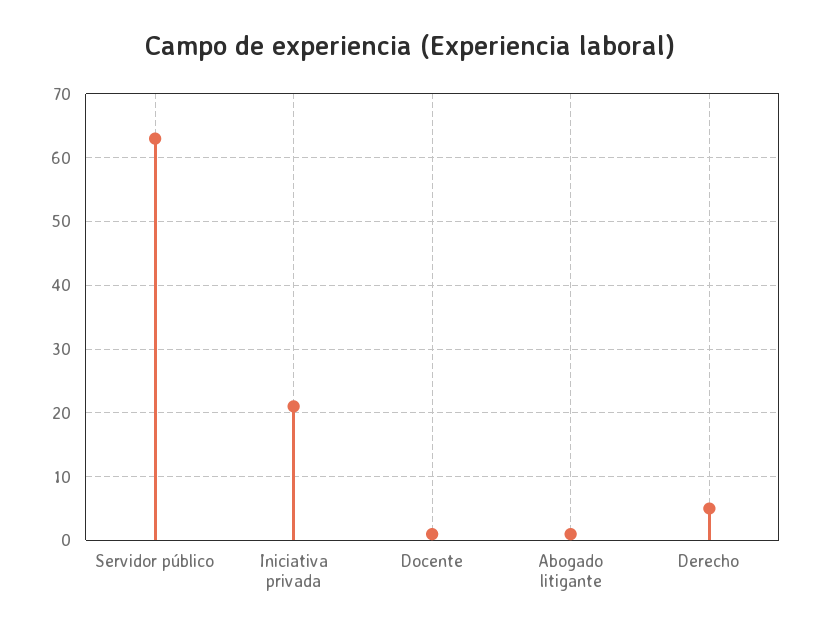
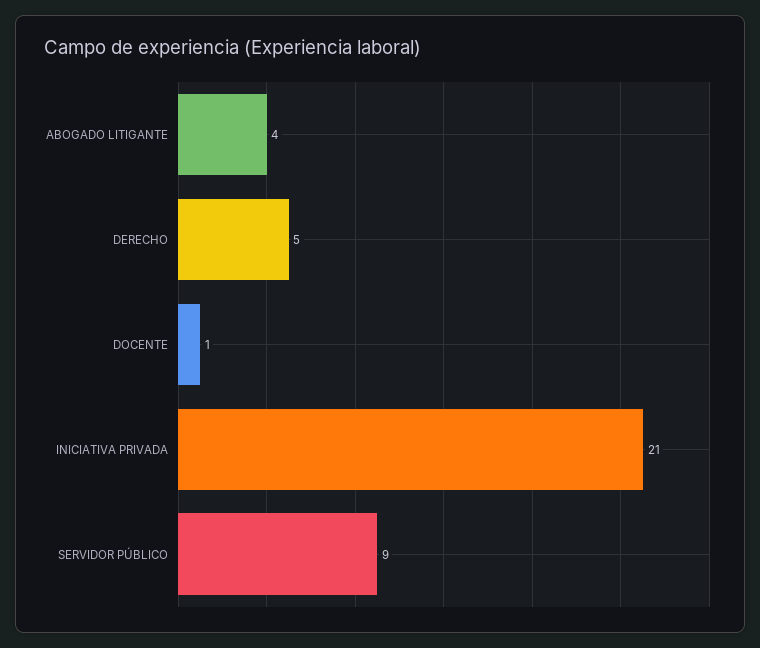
Servidor público: 63 -> 9
Abogado litigante: 1 -> 4

